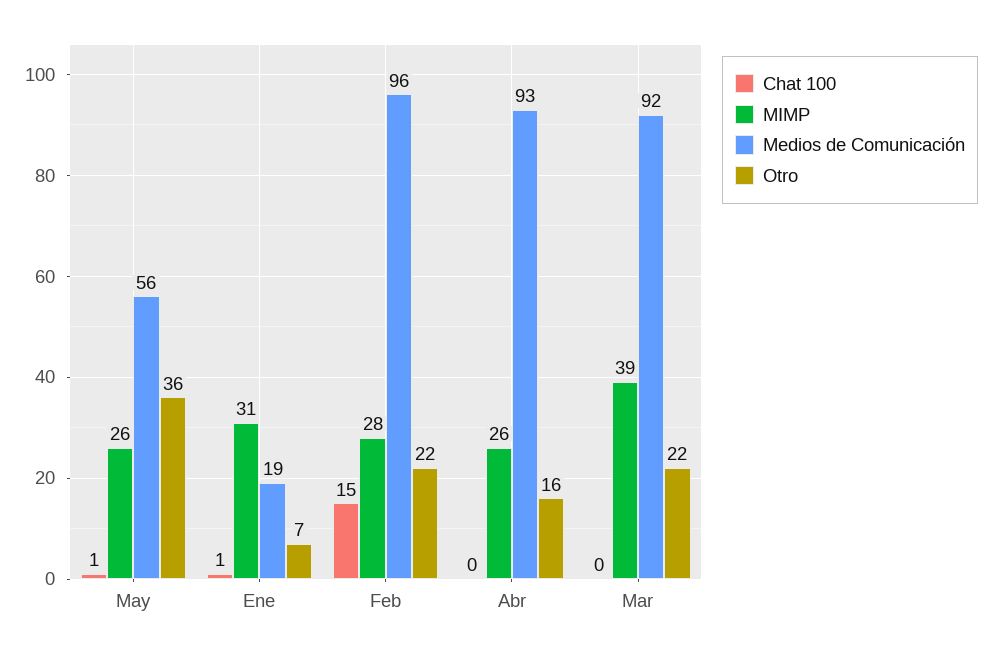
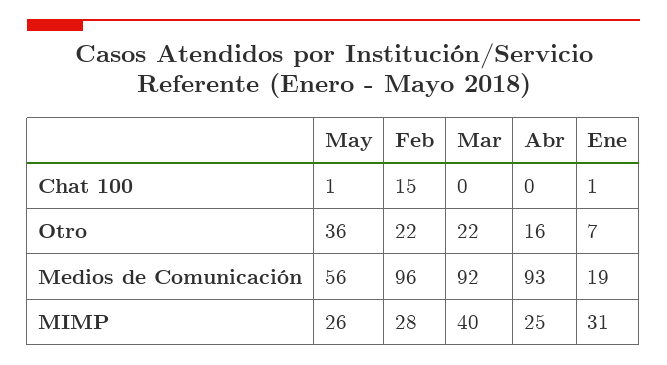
MIMP, Abr: 26 -> 25
MIMP, Mar: 39 -> 40

